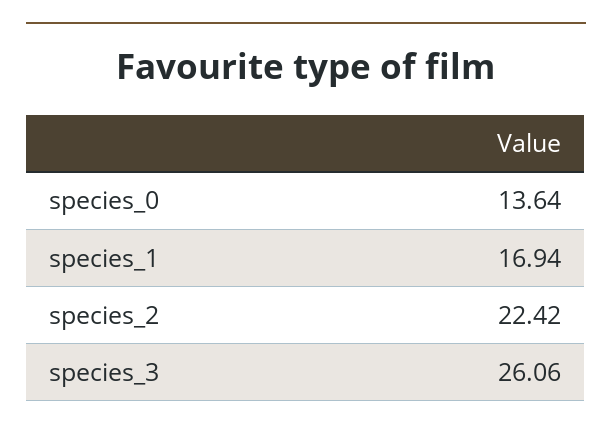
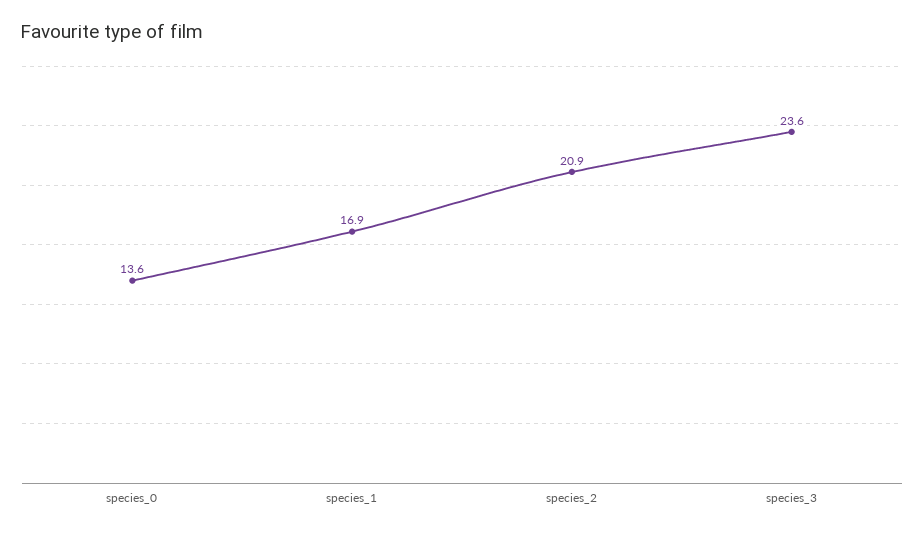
species_2: 22.42 -> 20.9
species_3: 26.06 -> 23.6

